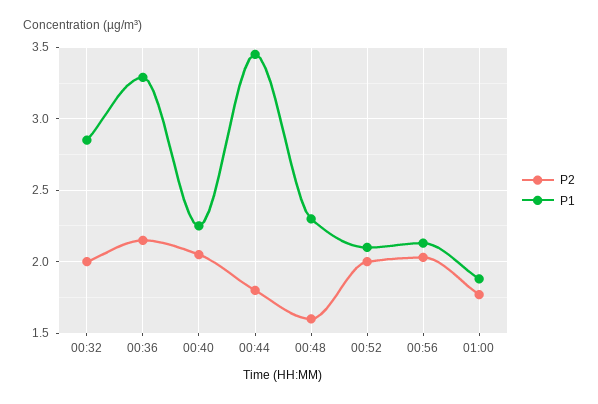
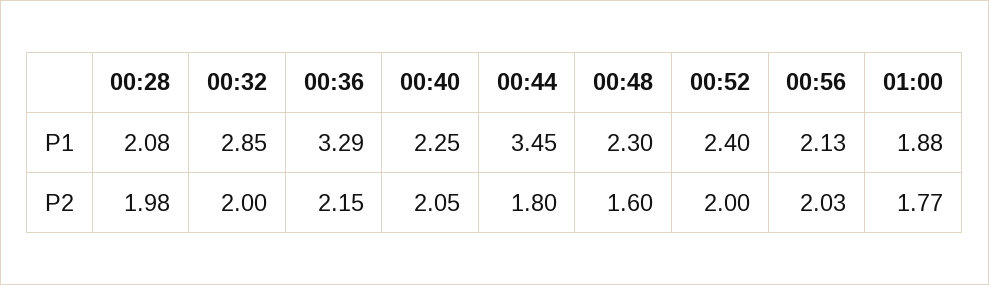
P1, 00:52: 2.1 -> 2.4
P1, 00:28: none -> 2.08
P2, 00:28: none -> 1.98

